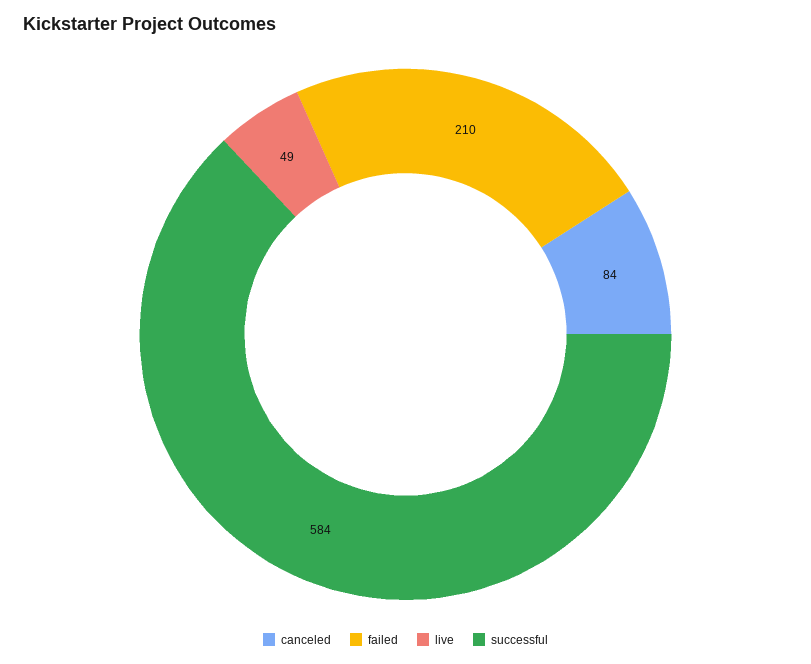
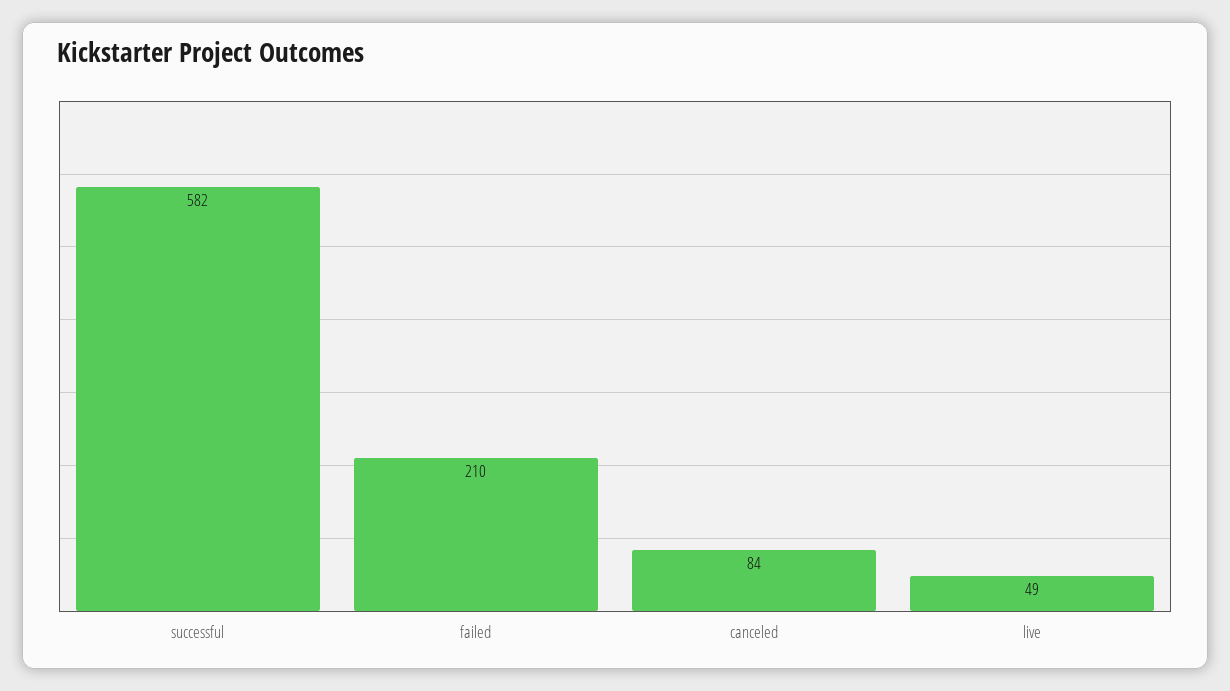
successful: 584 -> 582

